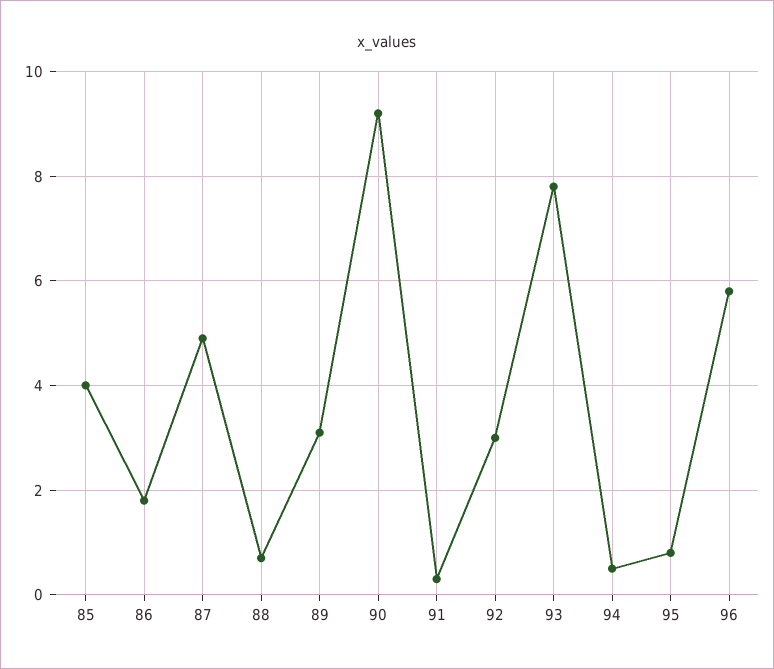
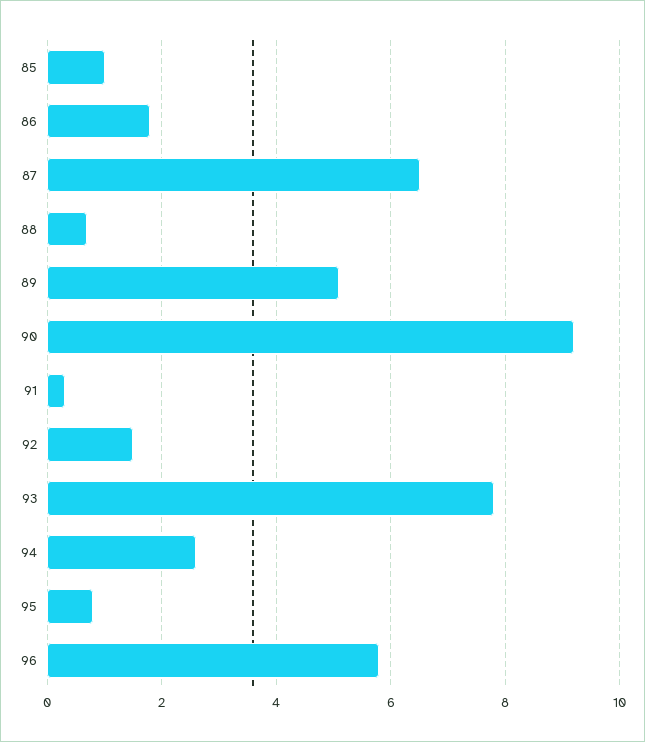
85: 4 -> 1
87: 5 -> 6.5
89: 3 -> 5
92: 3 -> 1.5
94: 0.5 -> 2.5

